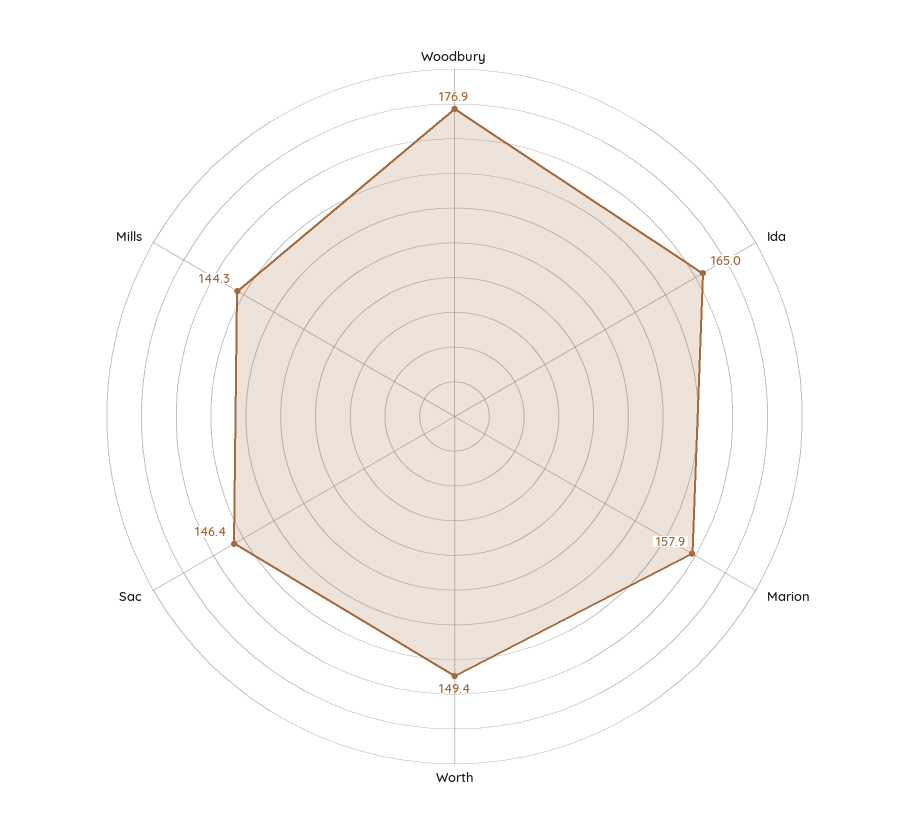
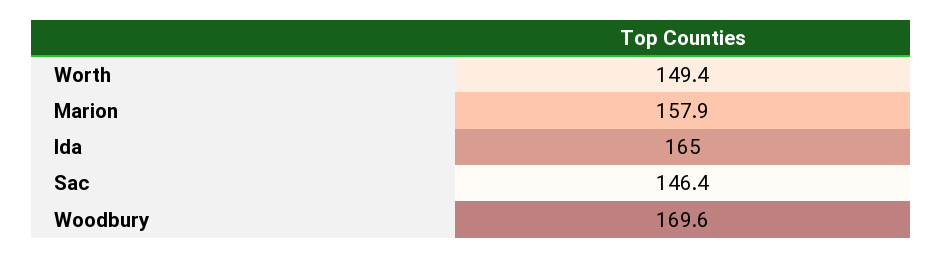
Woodbury: 176.9 -> 169.6
Mills: 144.3 -> none

